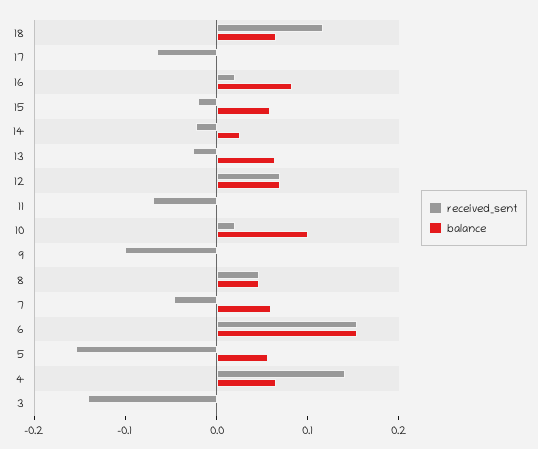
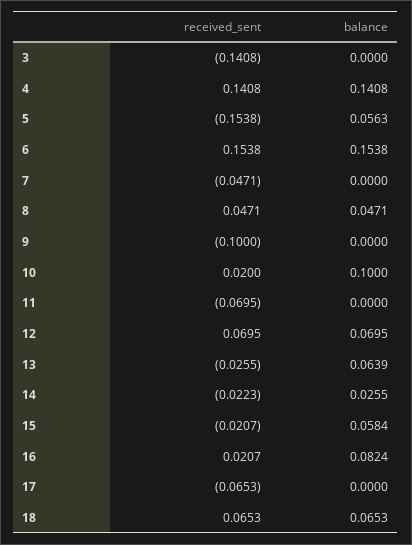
received_sent, 18: 0.12 -> 0.0653
balance, 7: 0.06 -> 0
balance, 4: 0.06 -> 0.1408

